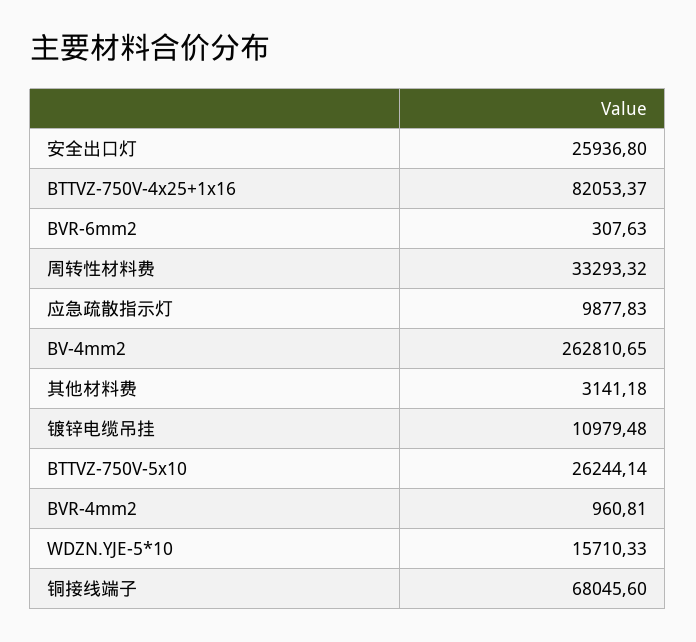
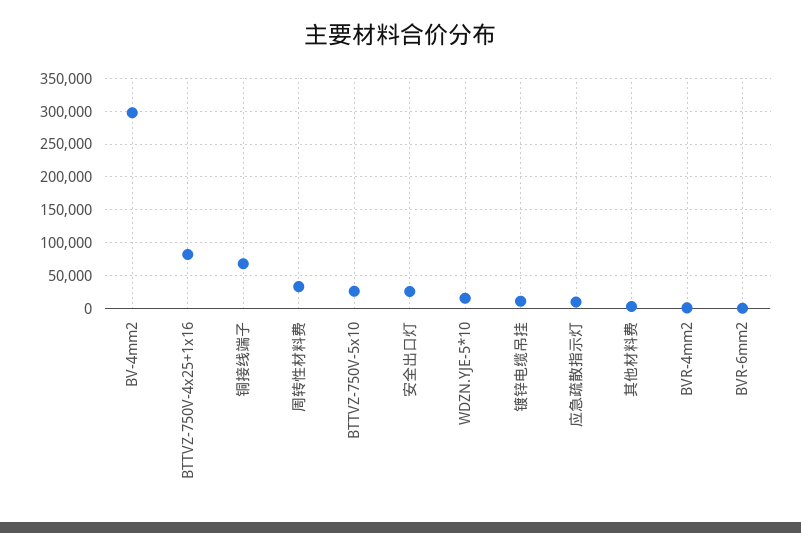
BV-4mm2: 262810.65 -> 300000

